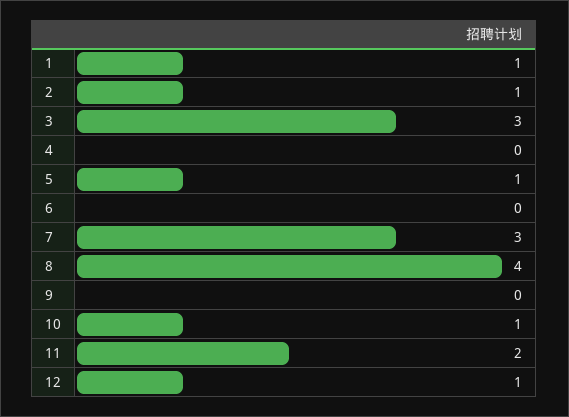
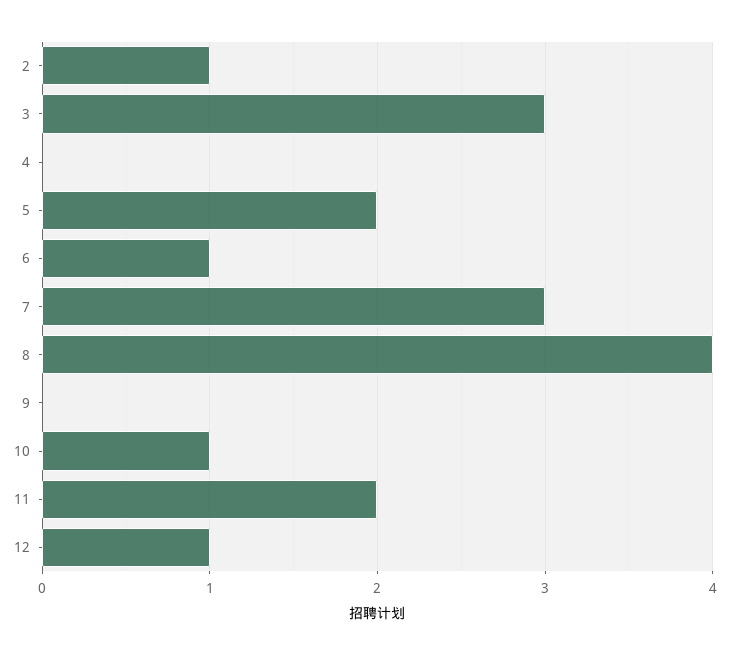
1: 1 -> none
5: 1 -> 2
6: 0 -> 1

